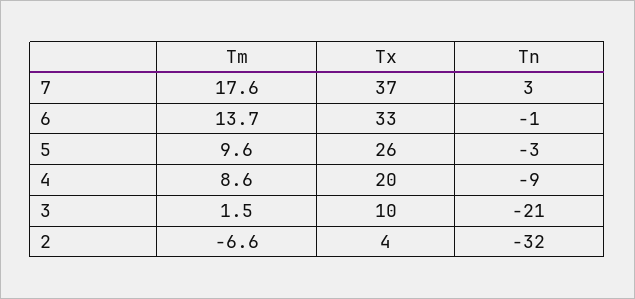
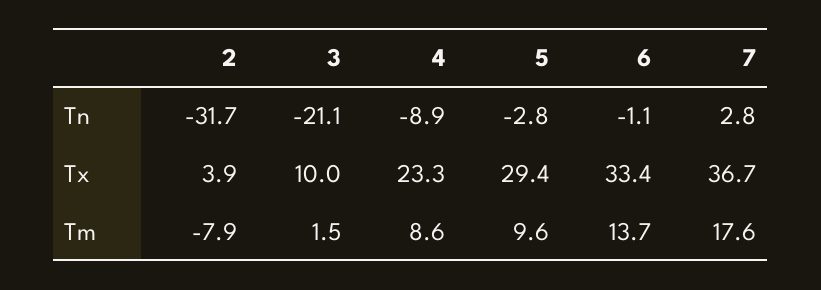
Tx, 5: 26 -> 29.4
Tx, 4: 20 -> 23.3
Tm, 2: -6.6 -> -7.9

